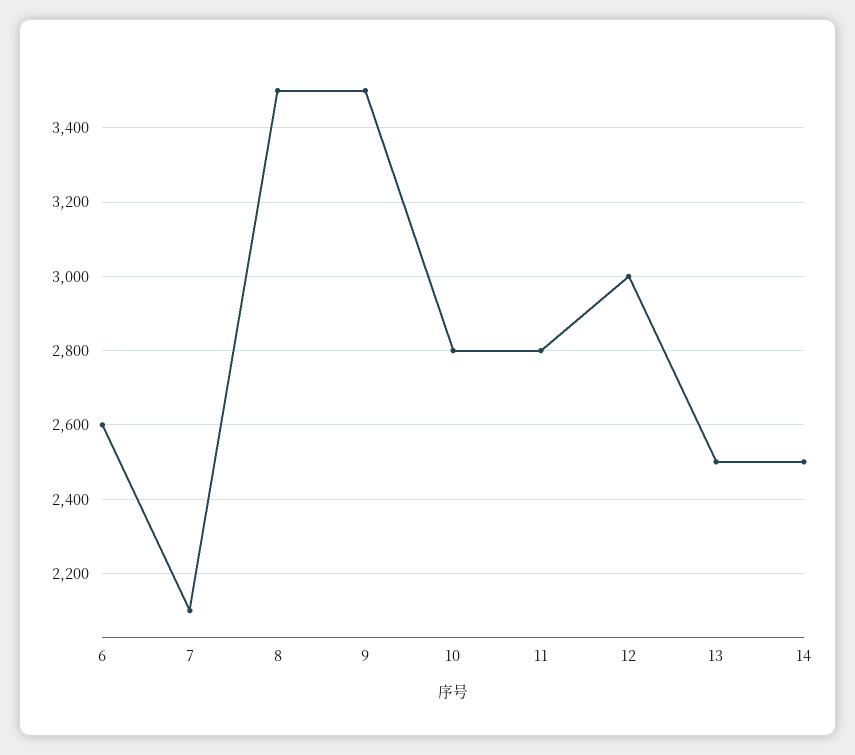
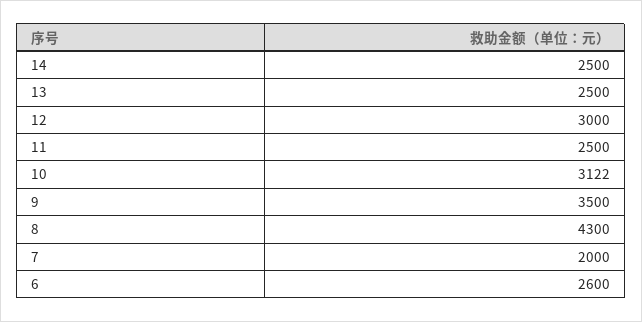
7: 2100 -> 2000
8: 3500 -> 4300
10: 2800 -> 3122
11: 2800 -> 2500

